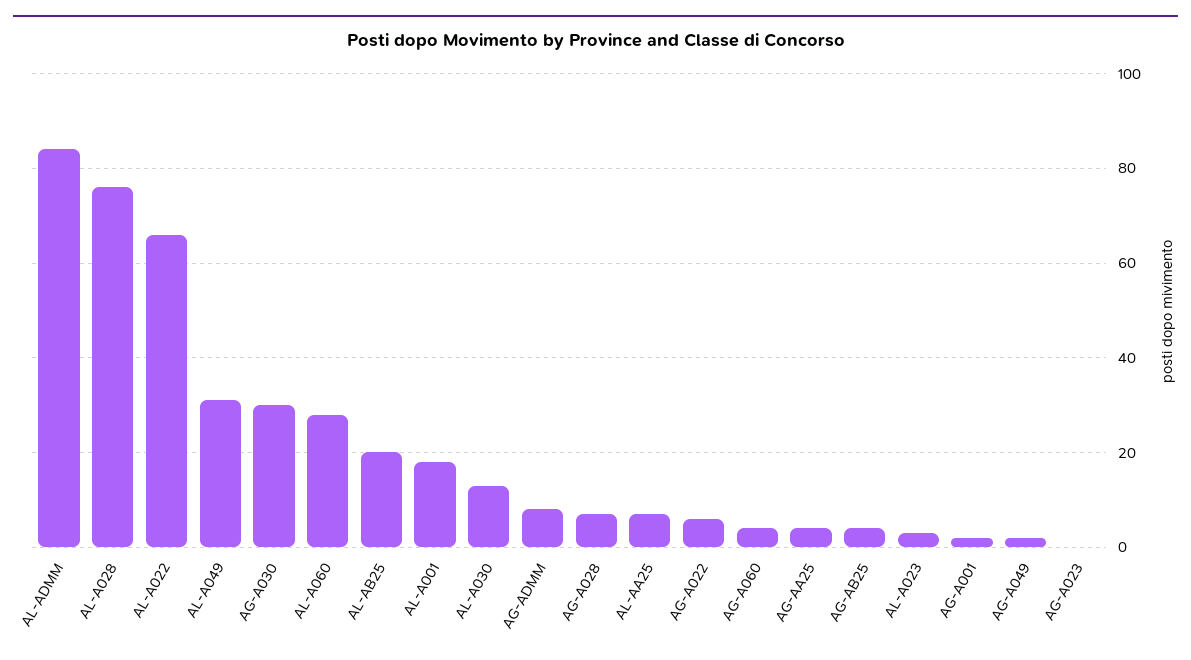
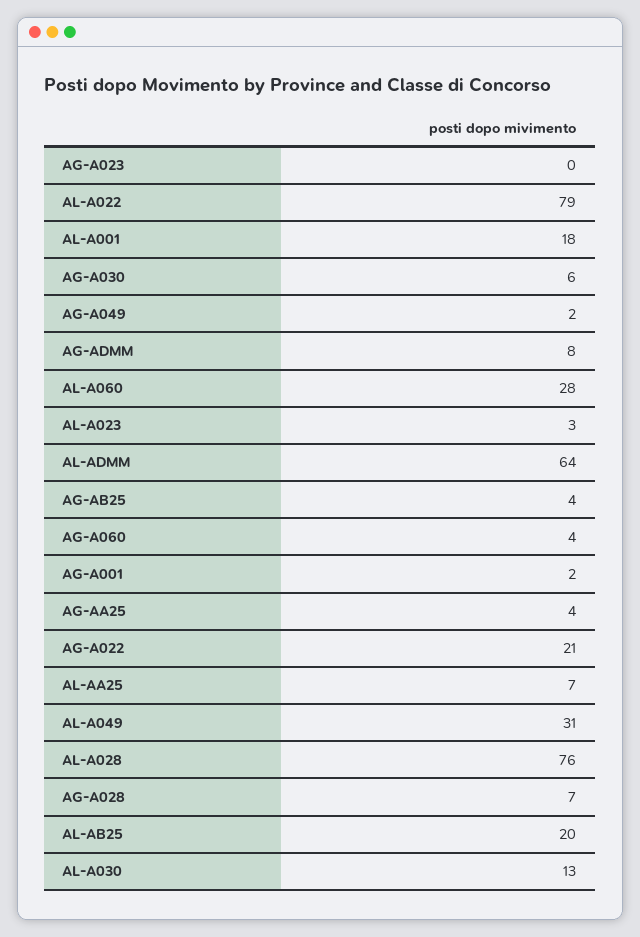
AL-ADMM: 85 -> 64
AL-A022: 65 -> 79
AG-A030: 30 -> 6
AG-A022: 5 -> 21

